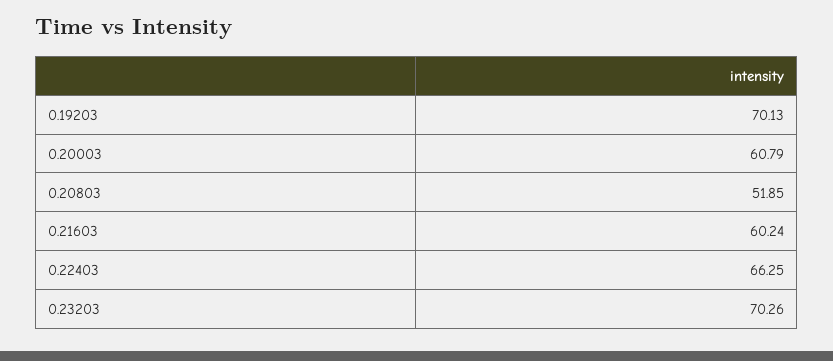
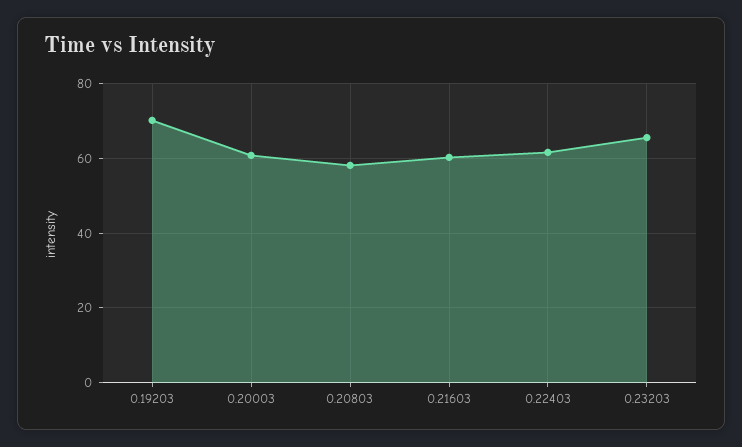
0.20803: 51.85 -> 58
0.22403: 66.25 -> 62
0.23203: 70.26 -> 66

